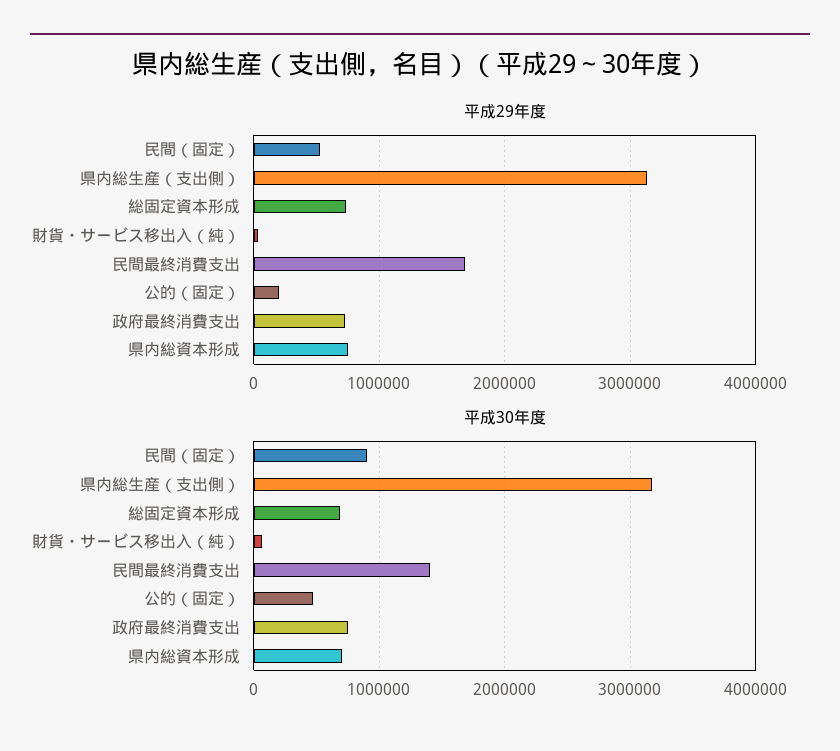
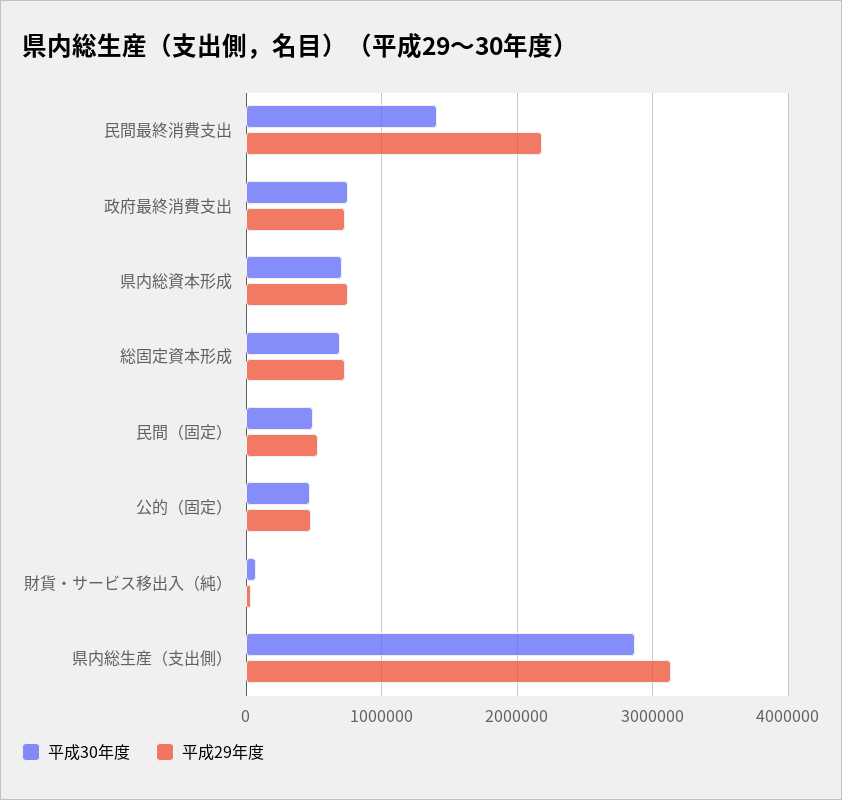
平成29年度, 民間最終消費支出: 1700000 -> 2200000
平成29年度, 公的（固定）: 200000 -> 500000
平成30年度, 民間（固定）: 900000 -> 500000
平成30年度, 県内総生産（支出側）: 3200000 -> 2900000

